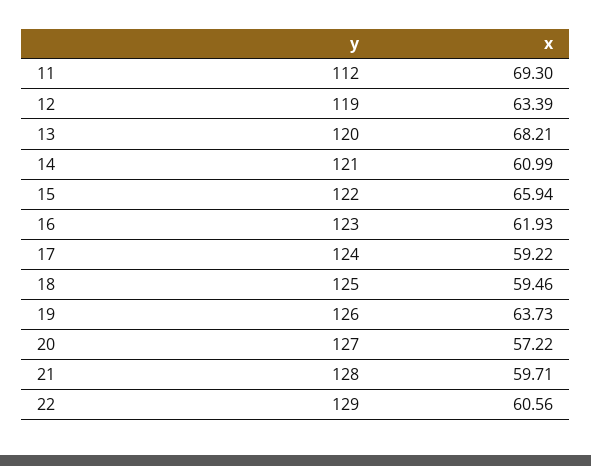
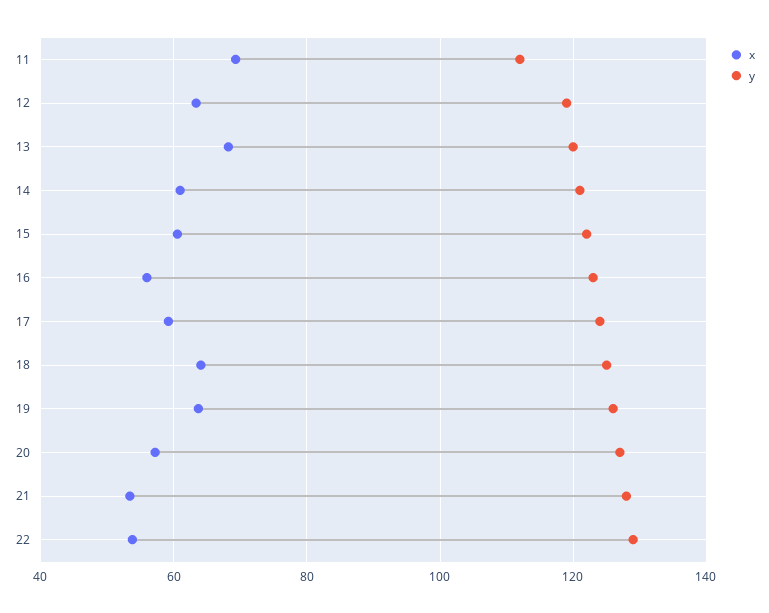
x, 15: 65.94 -> 60
x, 16: 61.93 -> 56
x, 18: 59.46 -> 64
x, 21: 59.71 -> 54
x, 22: 60.56 -> 54

